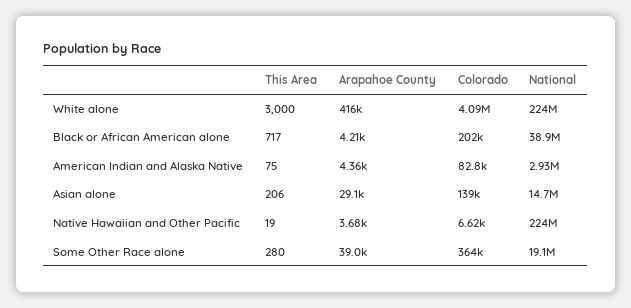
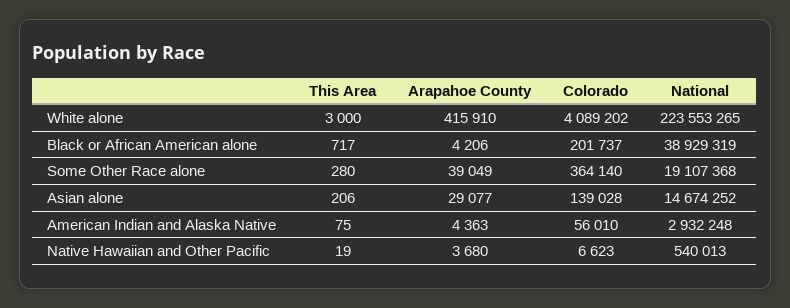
Colorado, American Indian and Alaska Native: 82800 -> 56010
National, Native Hawaiian and Other Pacific: 224000000 -> 540013

